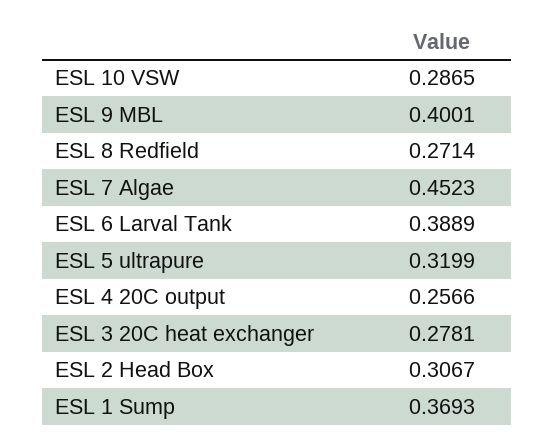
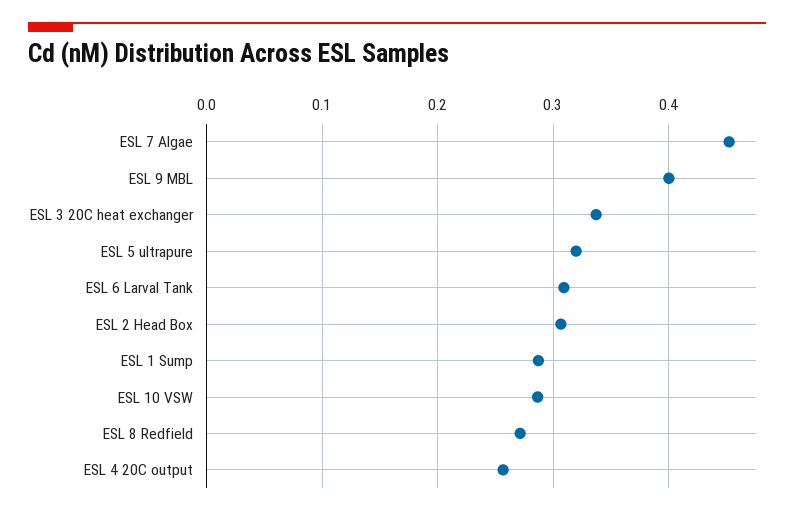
ESL 6 Larval Tank: 0.3889 -> 0.31
ESL 3 20C heat exchanger: 0.2781 -> 0.34
ESL 1 Sump: 0.3693 -> 0.29

